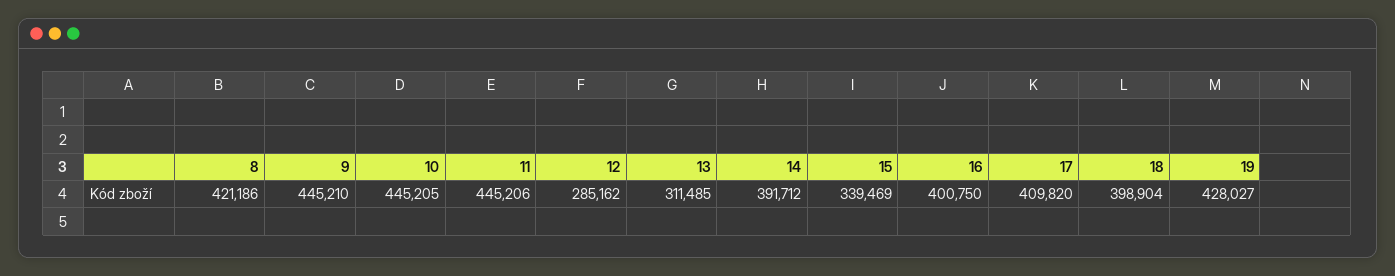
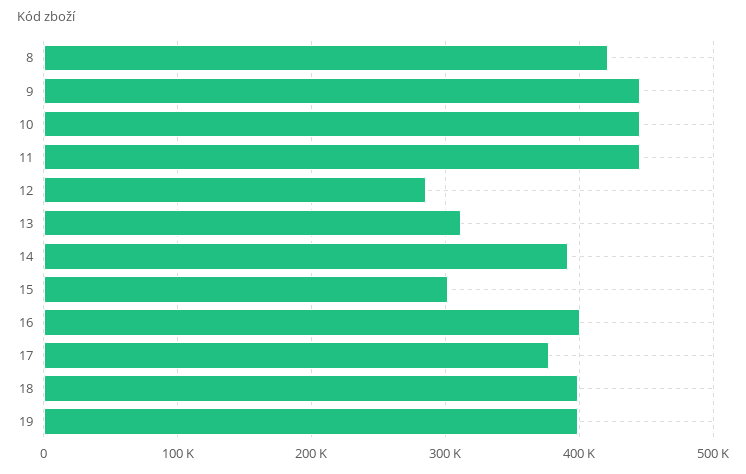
15: 339469 -> 300000
17: 409820 -> 380000
19: 428027 -> 400000

